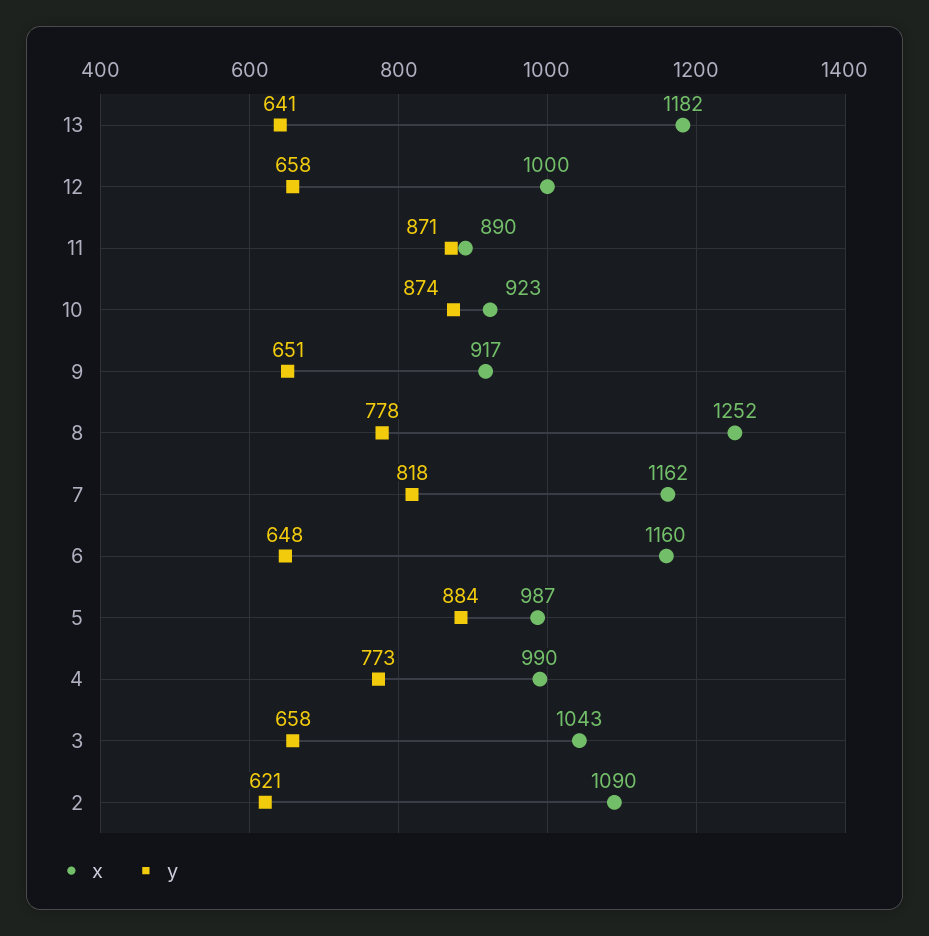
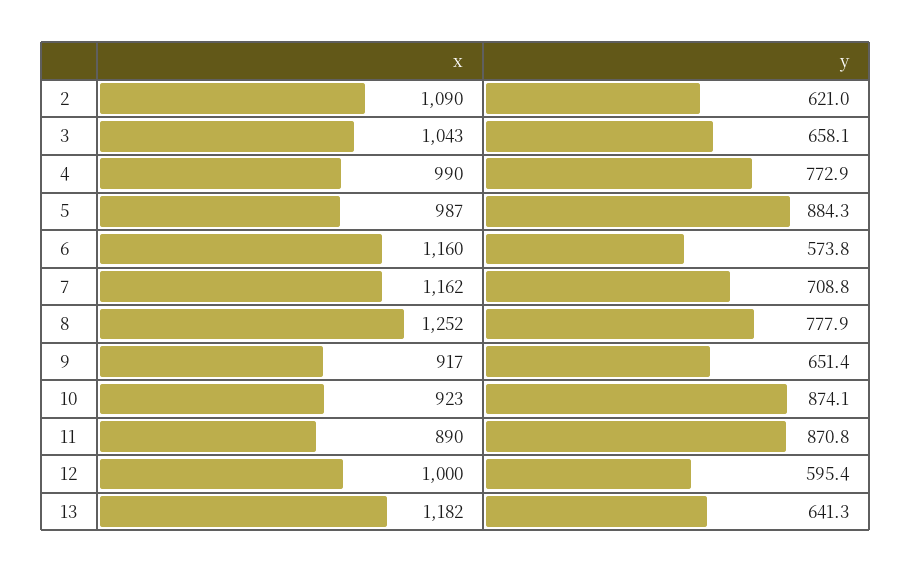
y, 12: 658 -> 595.4
y, 7: 818 -> 708.8
y, 6: 648 -> 573.8

